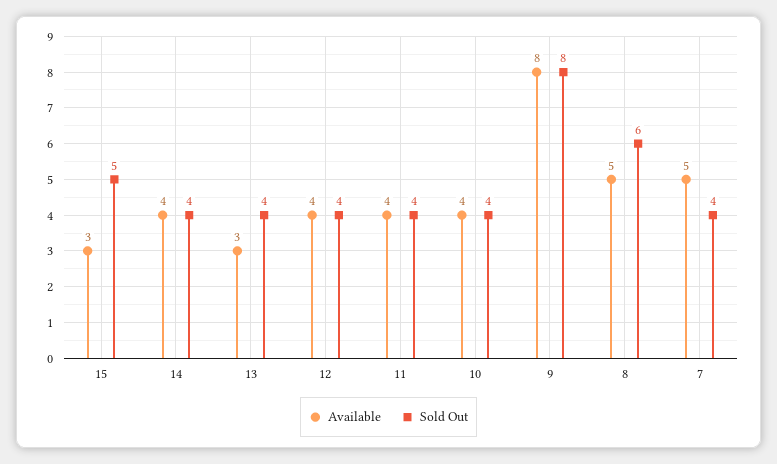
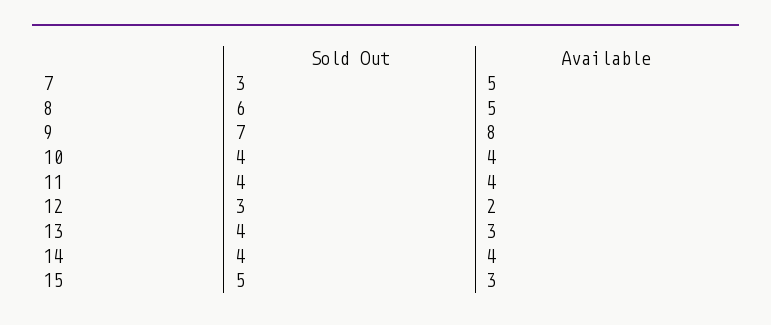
Available, 12: 4 -> 2
Sold Out, 12: 4 -> 3
Sold Out, 9: 8 -> 7
Sold Out, 7: 4 -> 3

